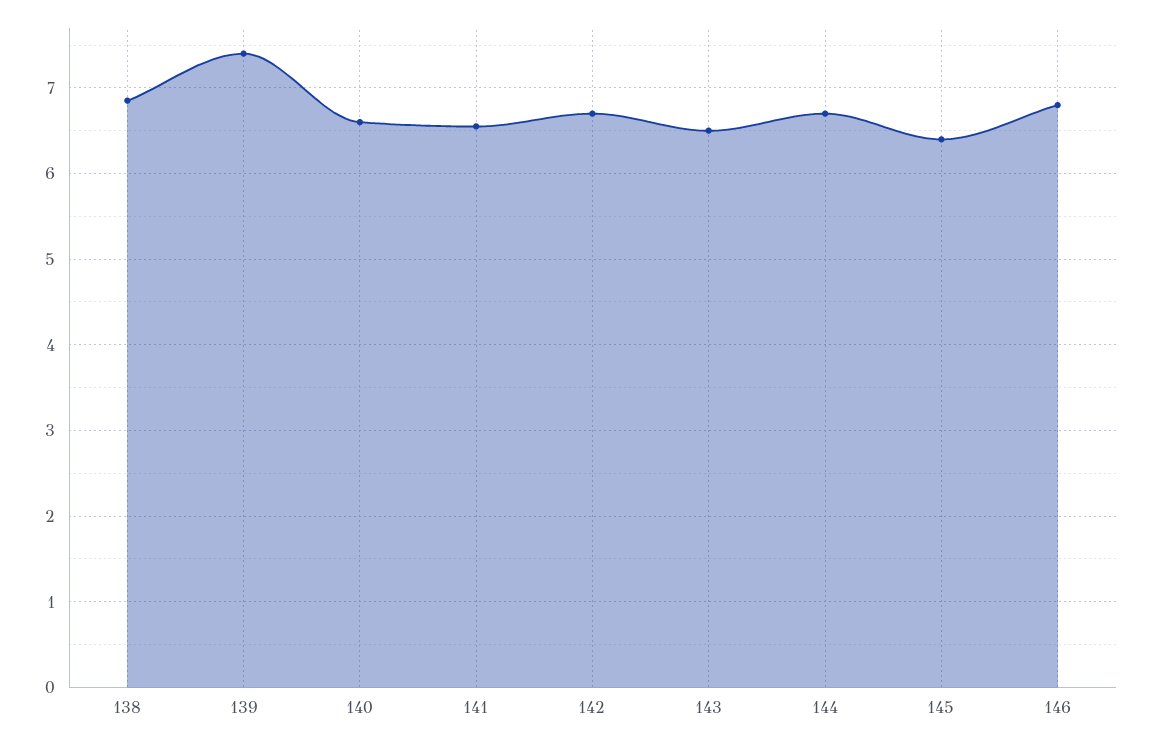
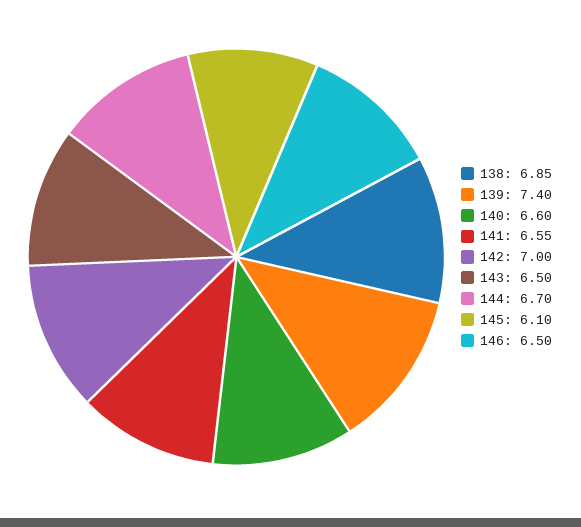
142: 6.7 -> 7
145: 6.4 -> 6.1
146: 6.8 -> 6.5

